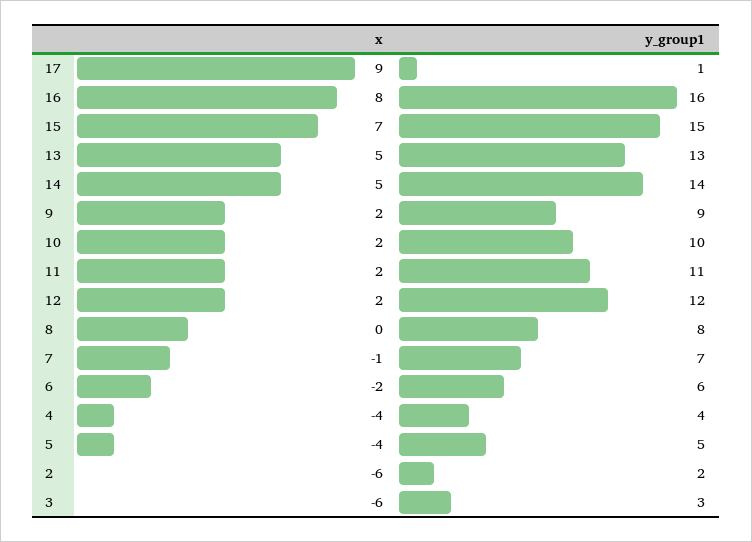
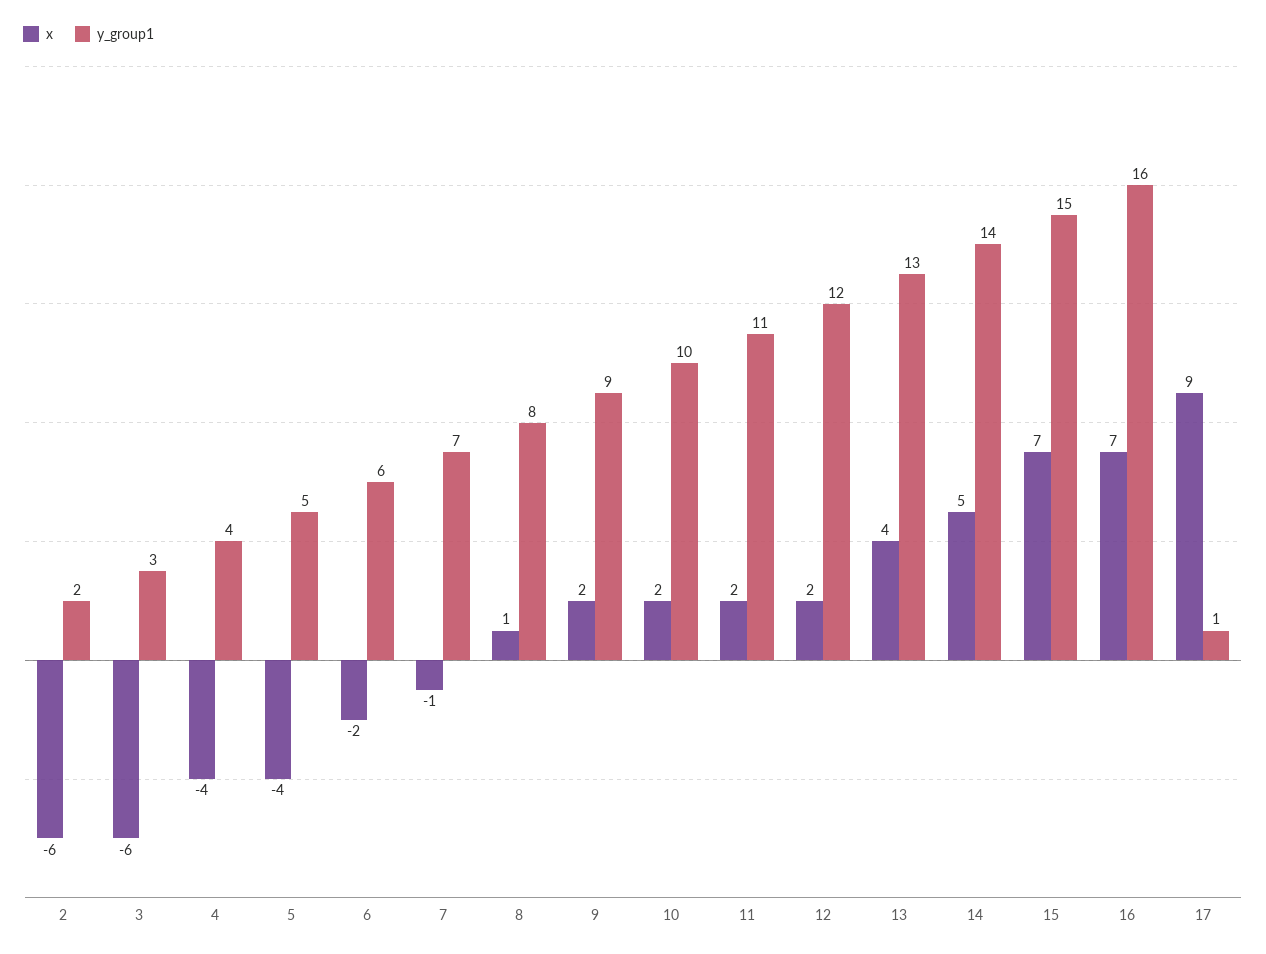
x, 16: 8 -> 7
x, 13: 5 -> 4
x, 8: 0 -> 1

